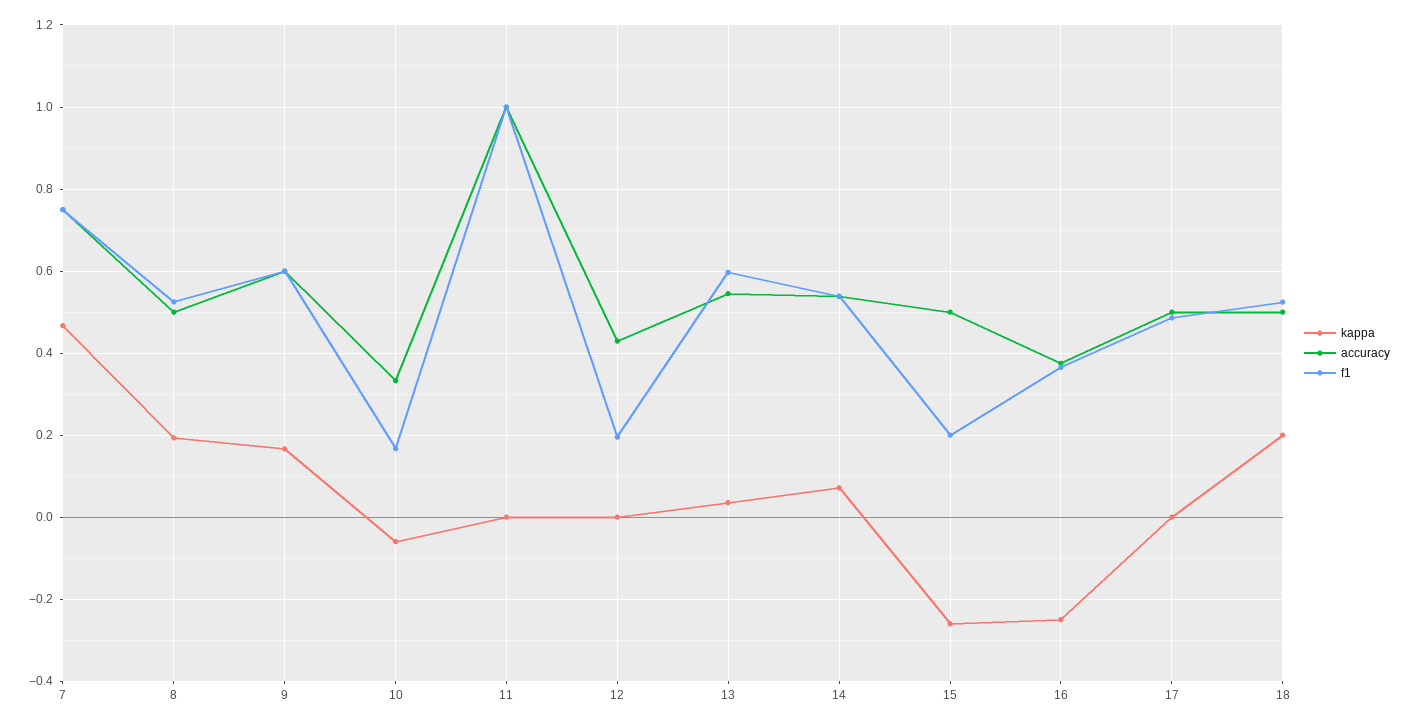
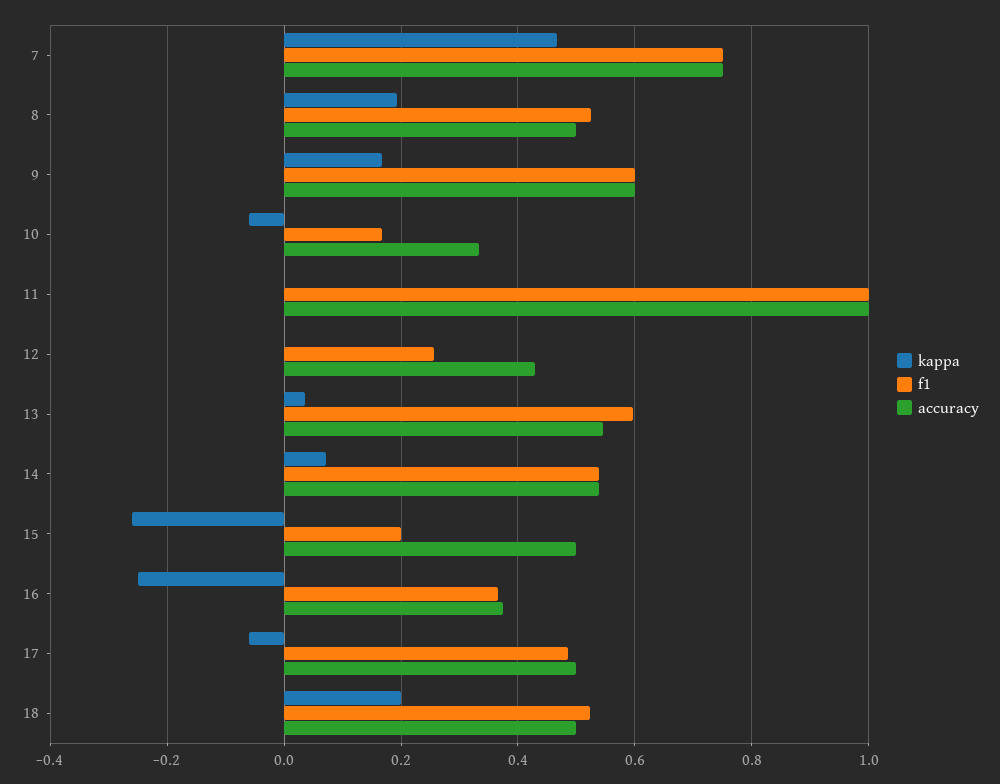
f1, 12: 0.2 -> 0.26
kappa, 17: 0 -> -0.06

